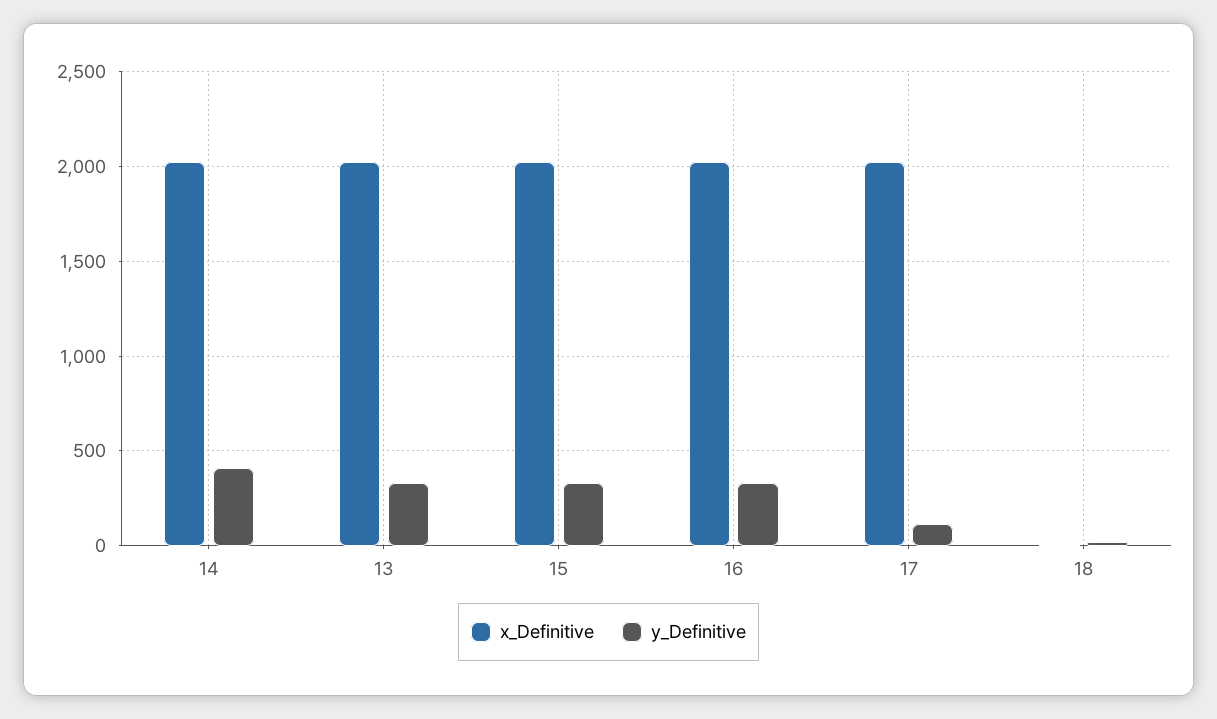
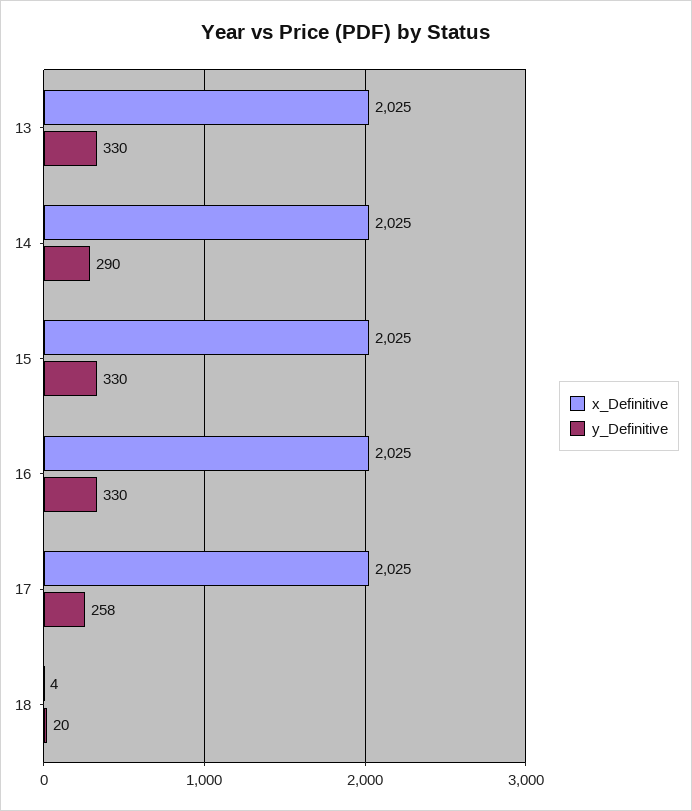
y_Definitive, 14: 400 -> 290
y_Definitive, 17: 100 -> 258

